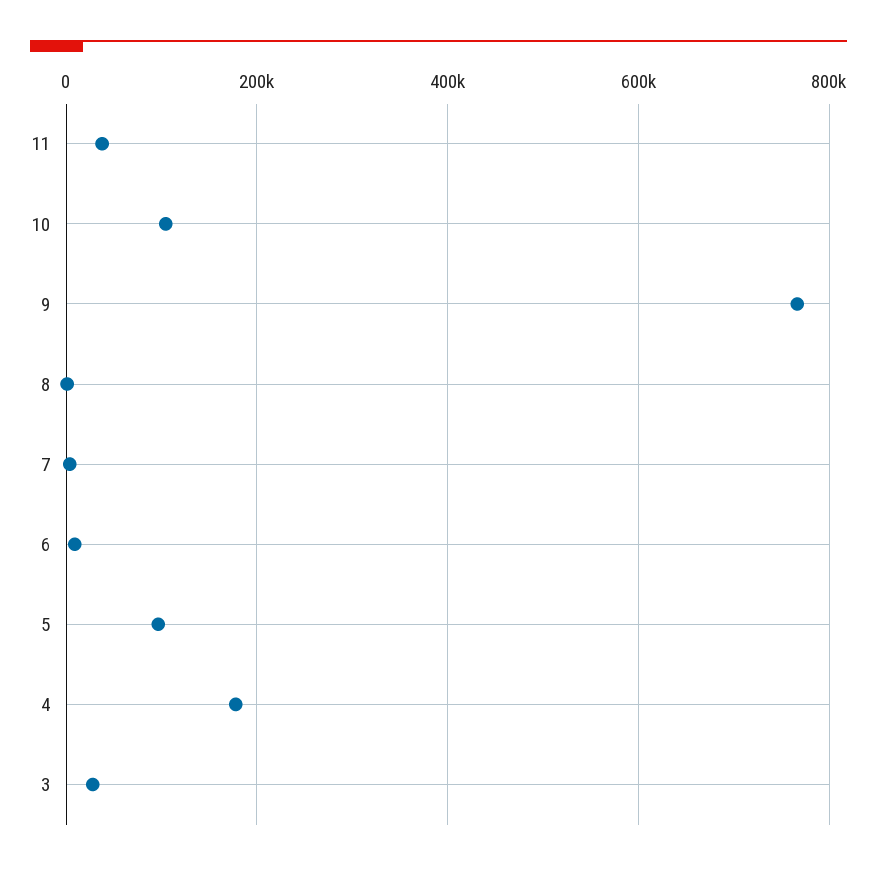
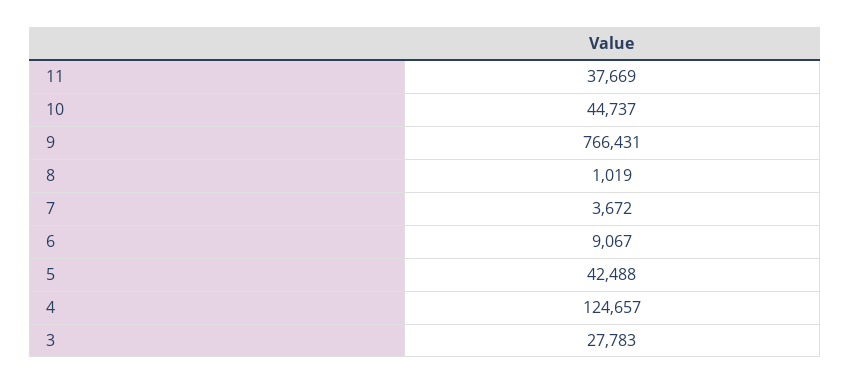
10: 100000 -> 44737
5: 100000 -> 42488
4: 180000 -> 124657

